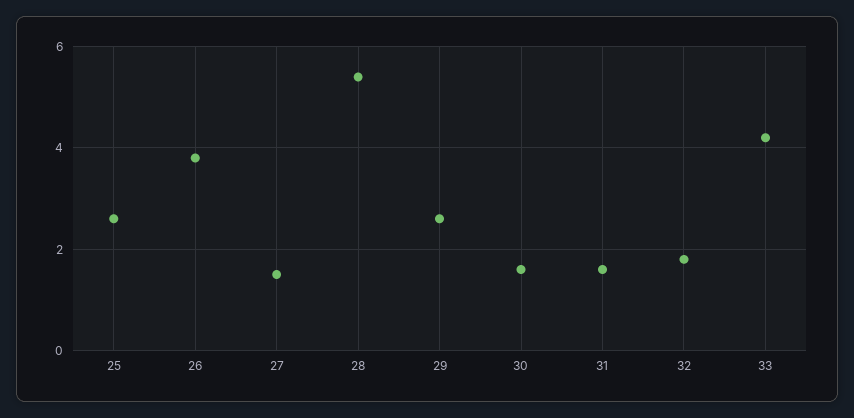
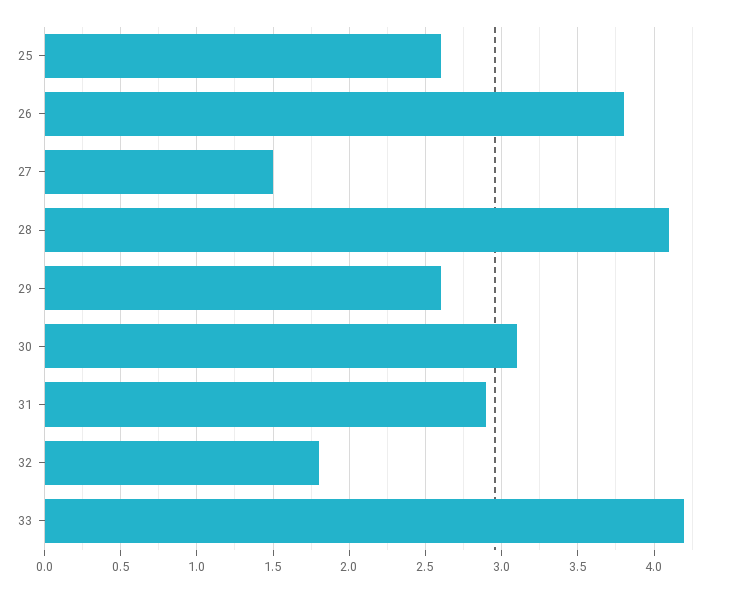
28: 5.5 -> 4.1
30: 1.5 -> 3.1
31: 1.5 -> 2.9

